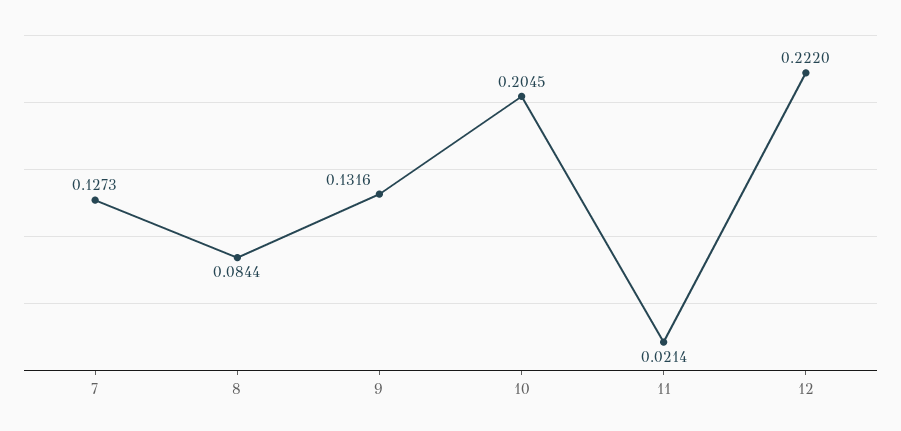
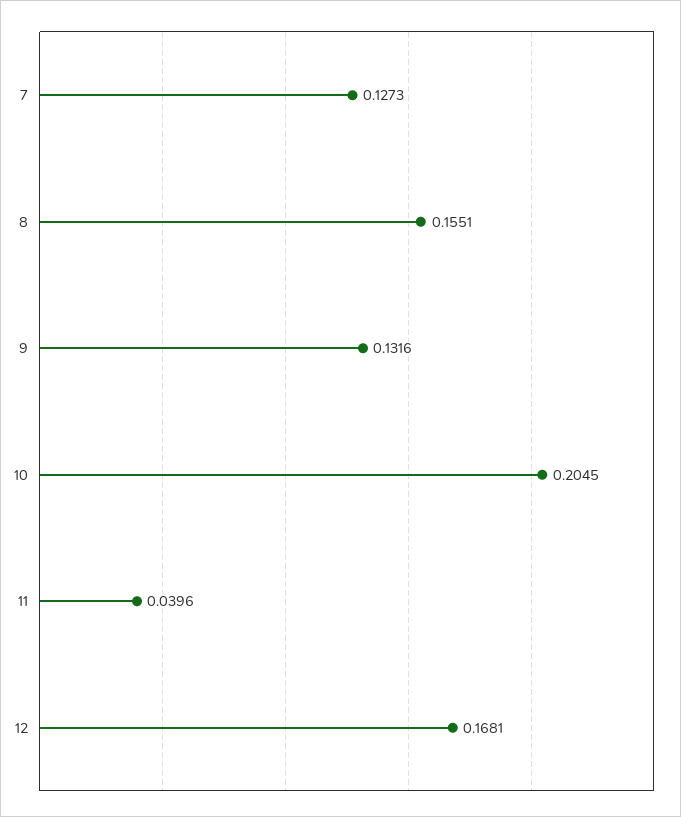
8: 0.0844 -> 0.1551
11: 0.0214 -> 0.0396
12: 0.222 -> 0.1681

